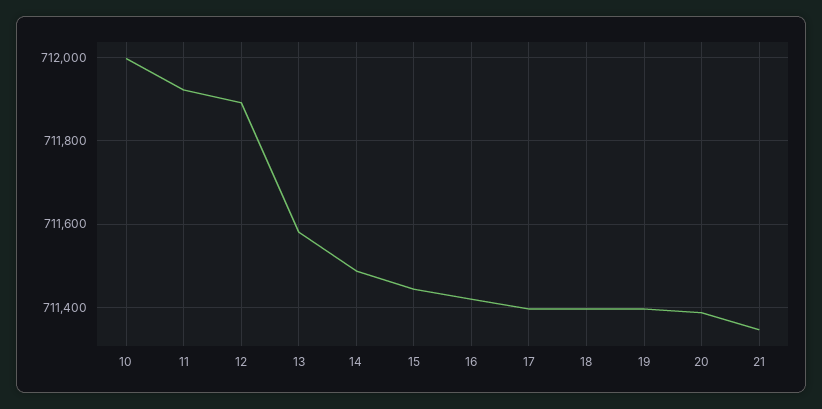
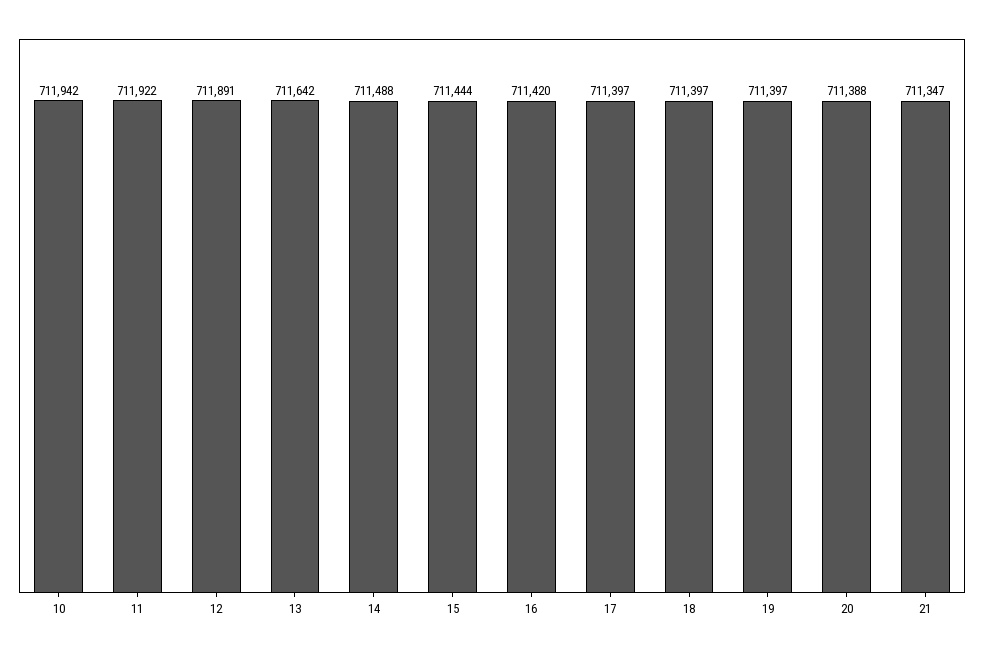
10: 712000 -> 711942
13: 711580 -> 711642

